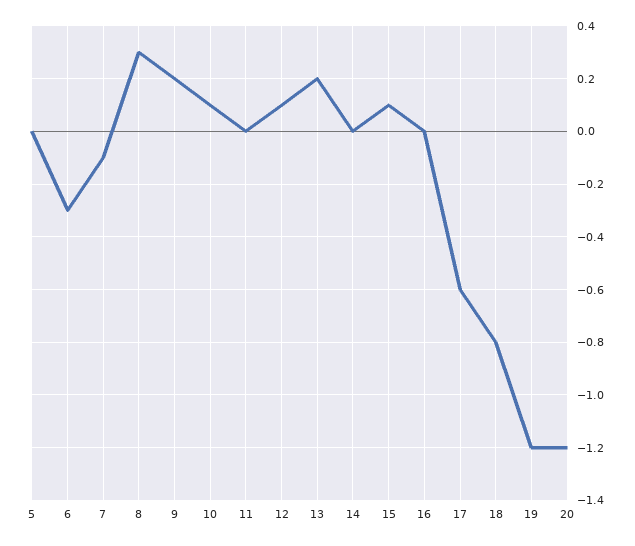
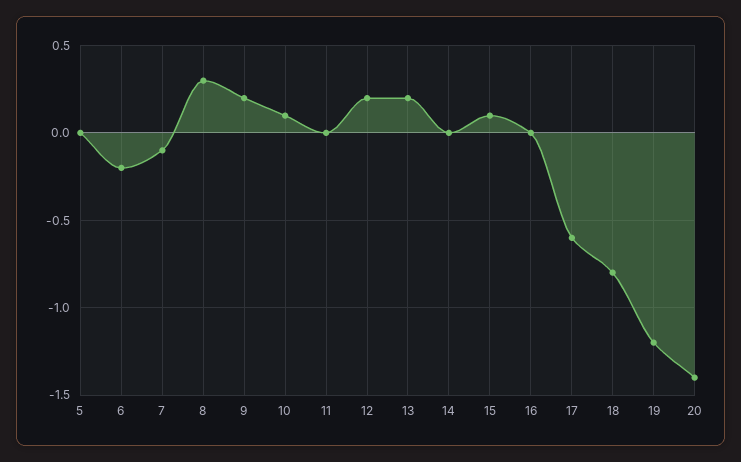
6: -0.3 -> -0.2
12: 0.1 -> 0.2
20: -1.2 -> -1.4

